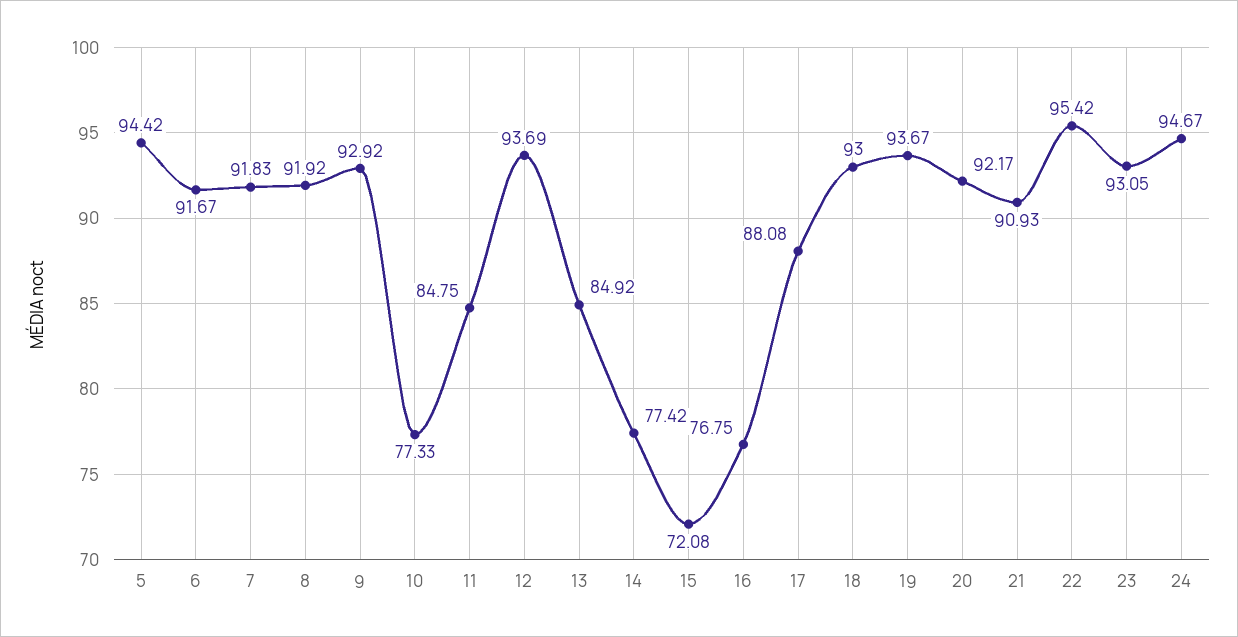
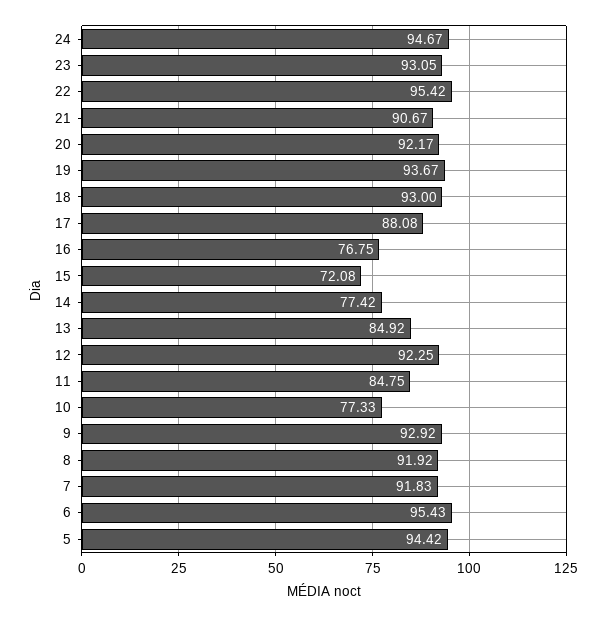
6: 91.67 -> 95.43
12: 93.69 -> 92.25
21: 90.93 -> 90.67

